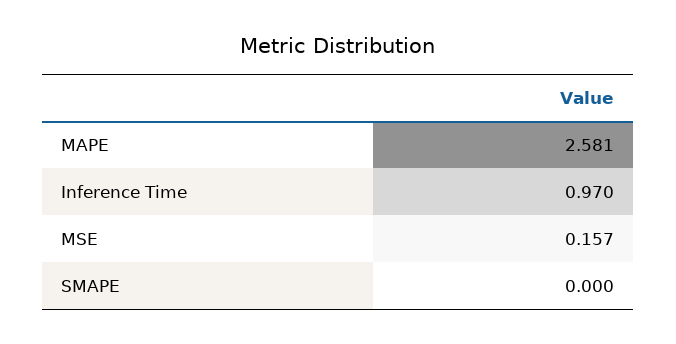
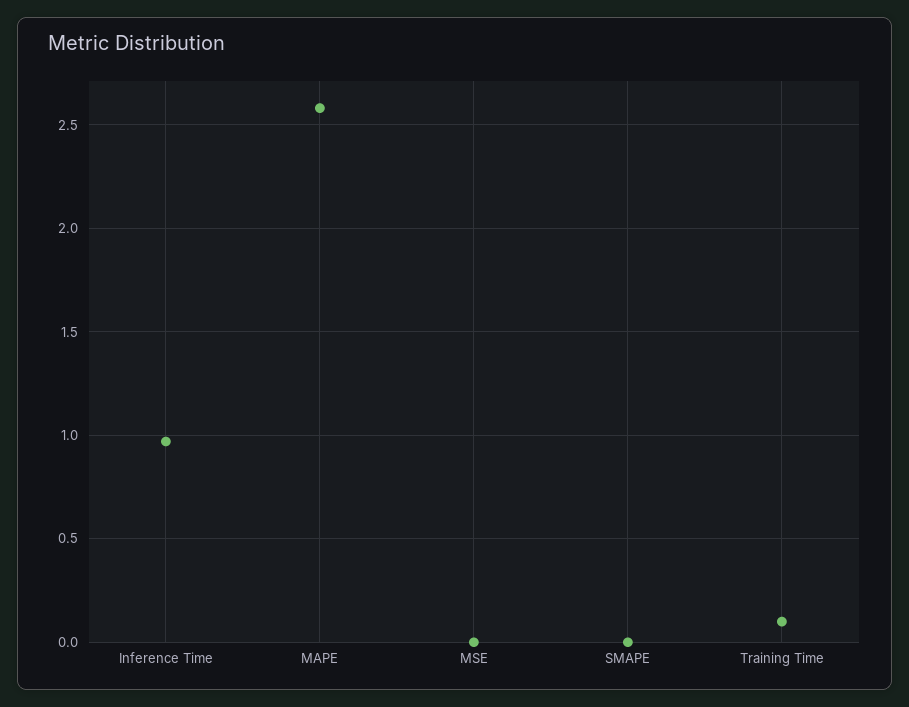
MSE: 0.157 -> 0
Training Time: none -> 0.1

